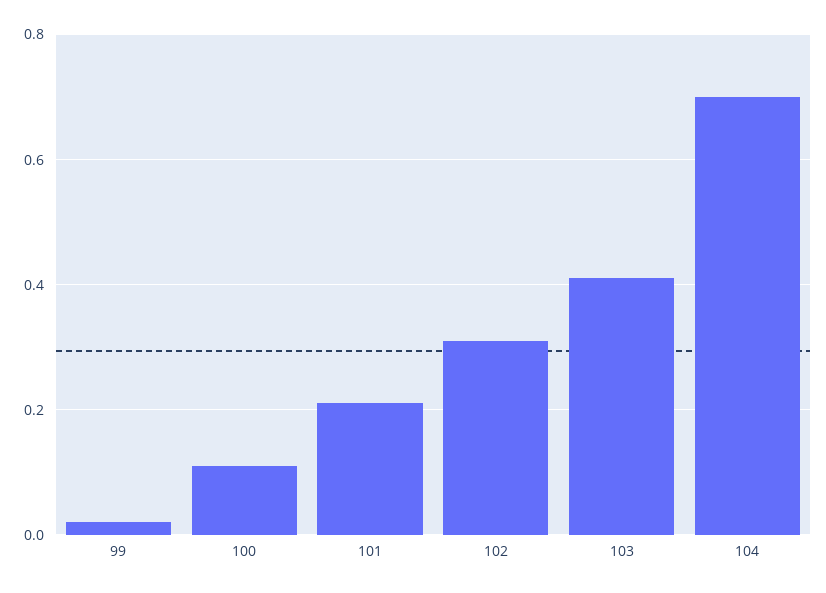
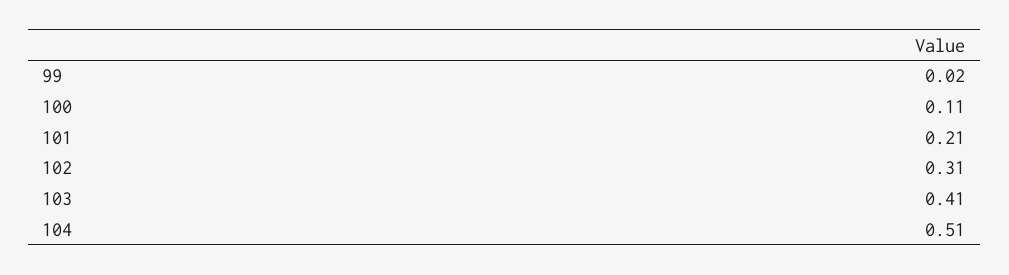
104: 0.7 -> 0.51

